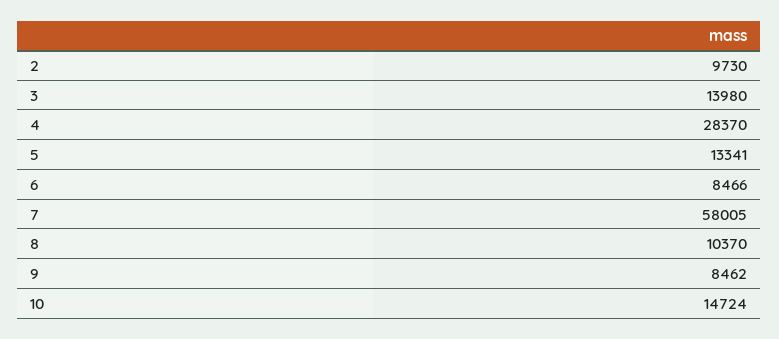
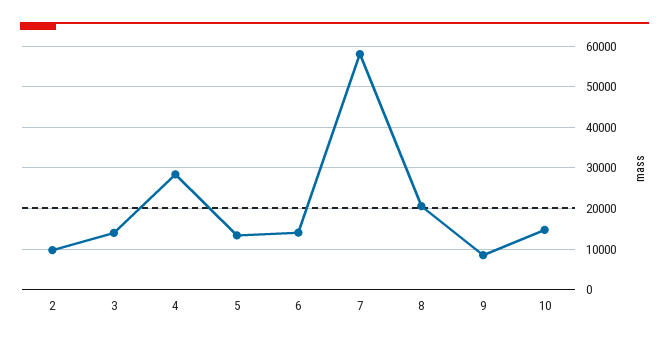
6: 8466 -> 14000
8: 10370 -> 20000

